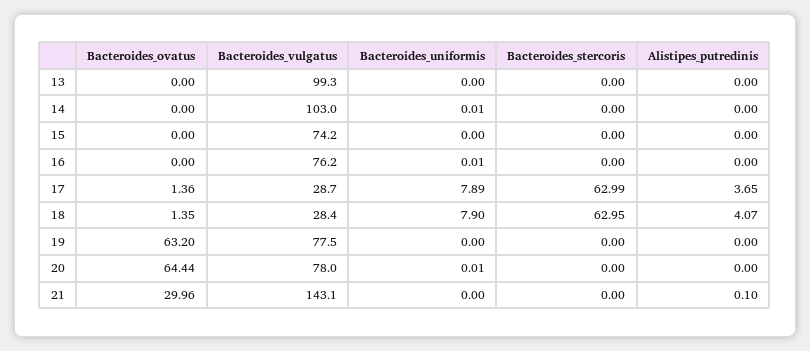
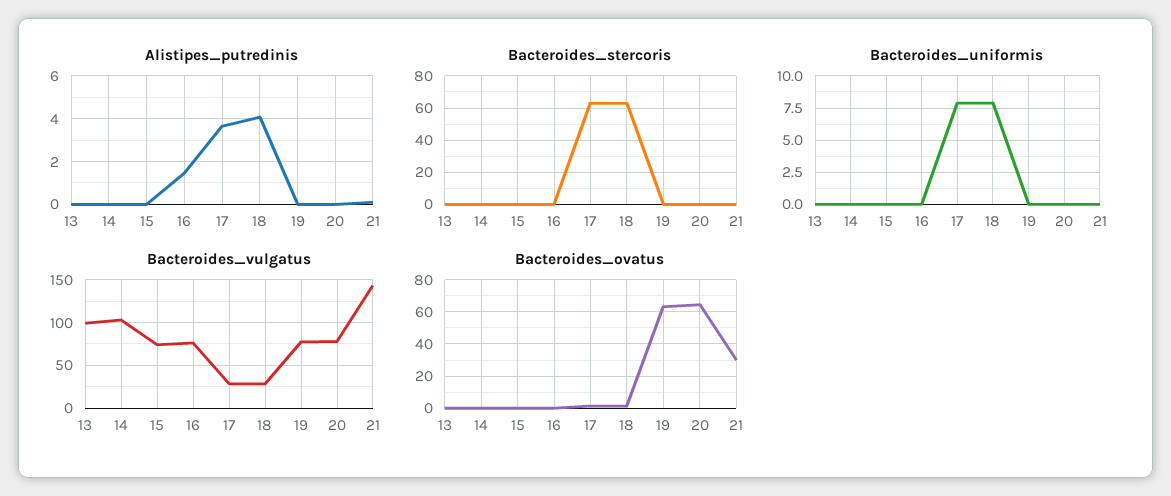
Alistipes_putredinis, 16: 0 -> 1.5

